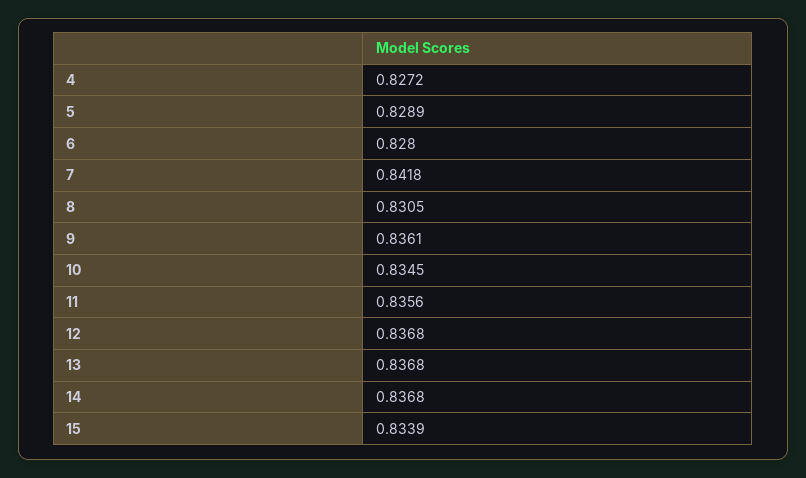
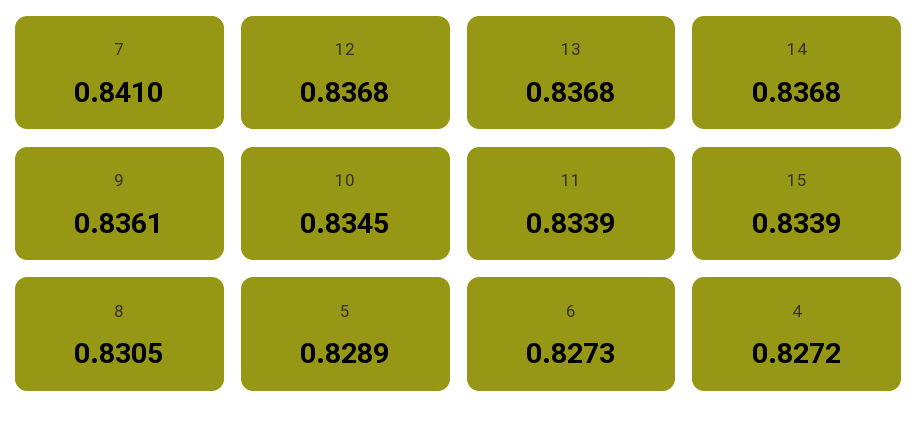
6: 0.828 -> 0.8273
7: 0.8418 -> 0.841
11: 0.8356 -> 0.8339

